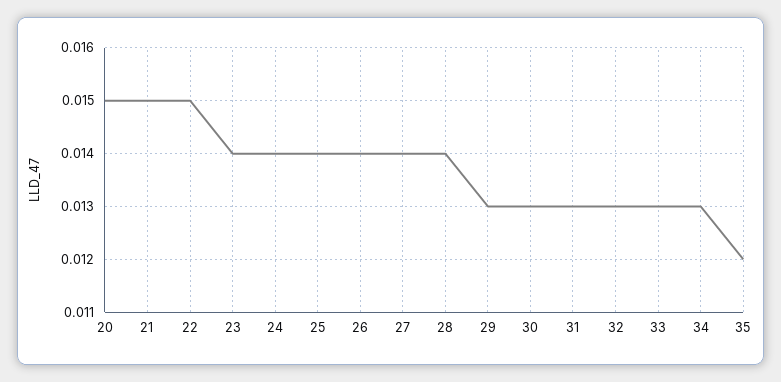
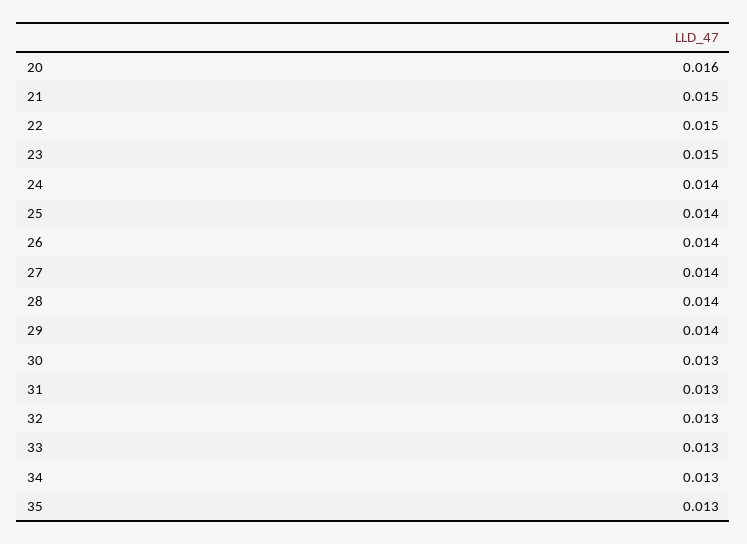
20: 0.015 -> 0.016
23: 0.014 -> 0.015
29: 0.013 -> 0.014
35: 0.012 -> 0.013

